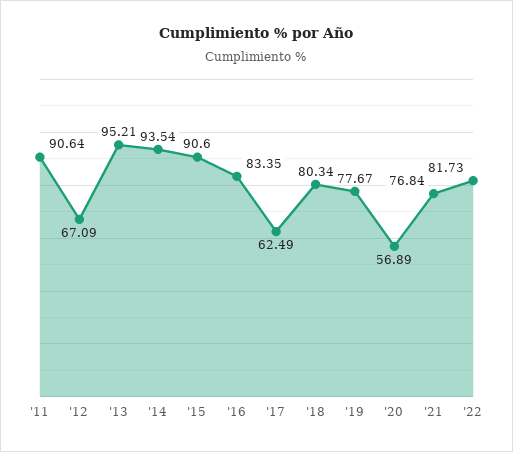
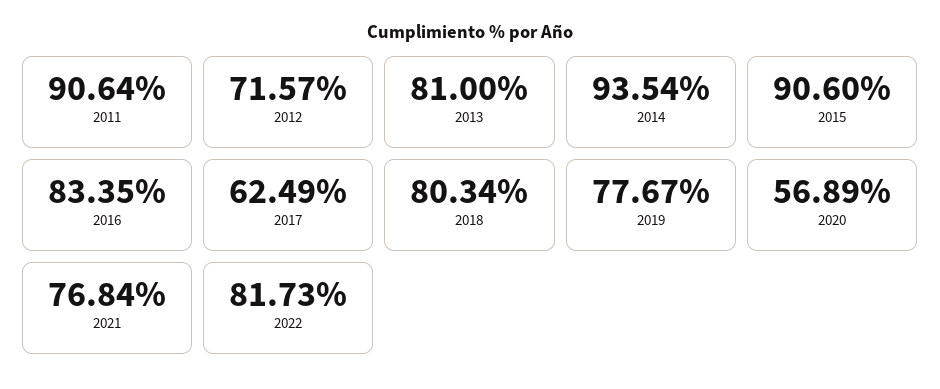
'12: 67.09 -> 71.57
'13: 95.21 -> 81

